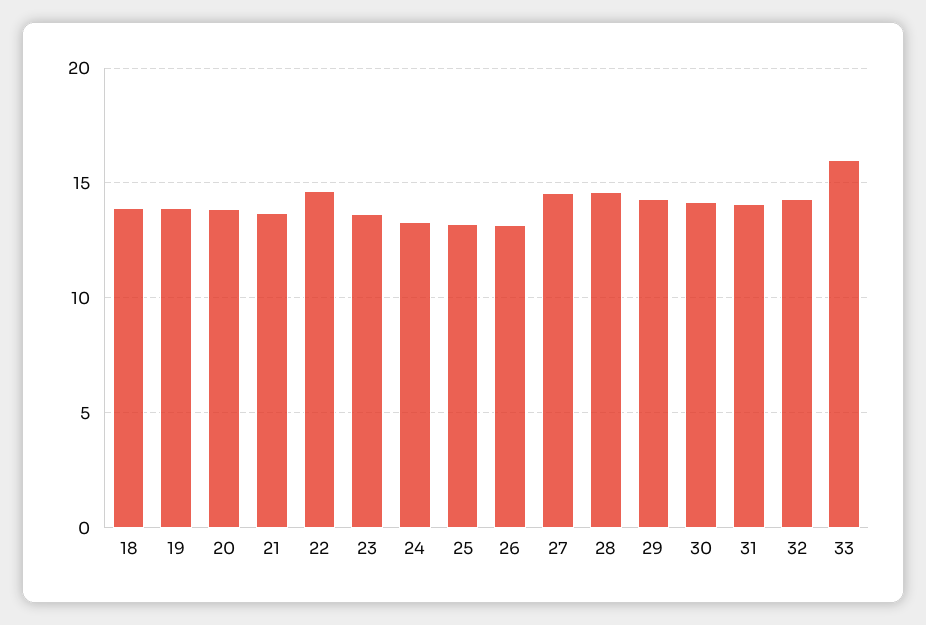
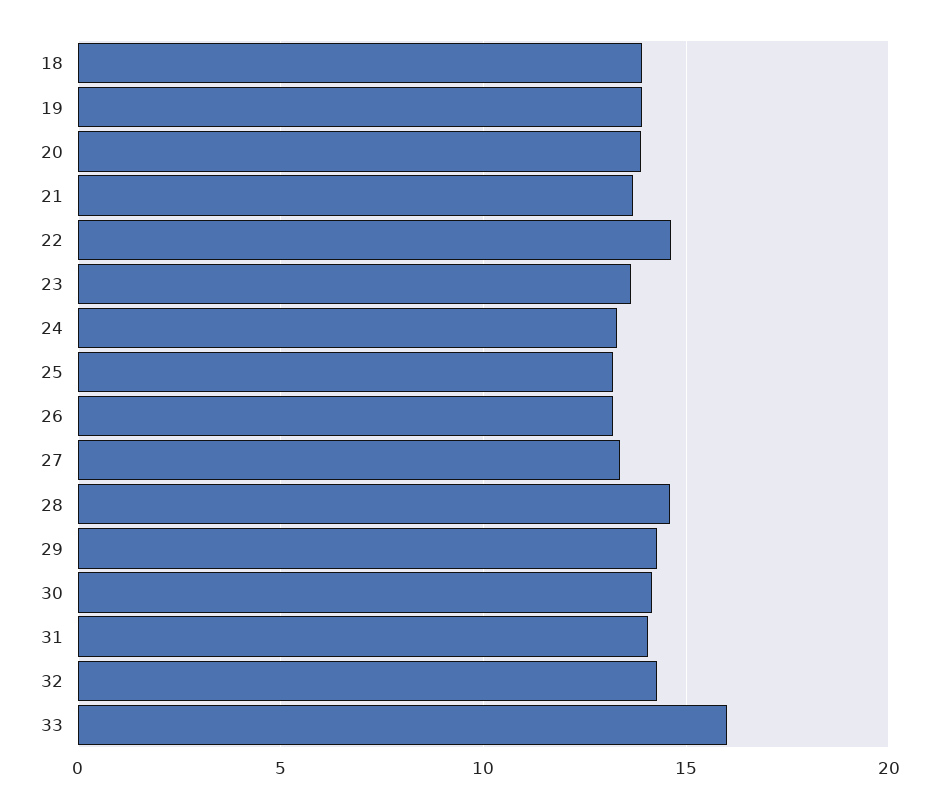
27: 14.5 -> 13.5

